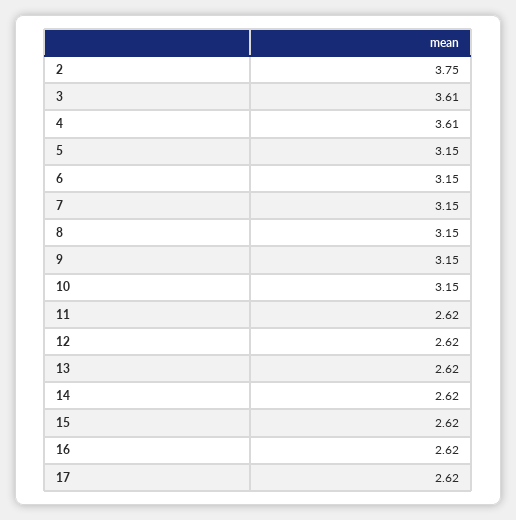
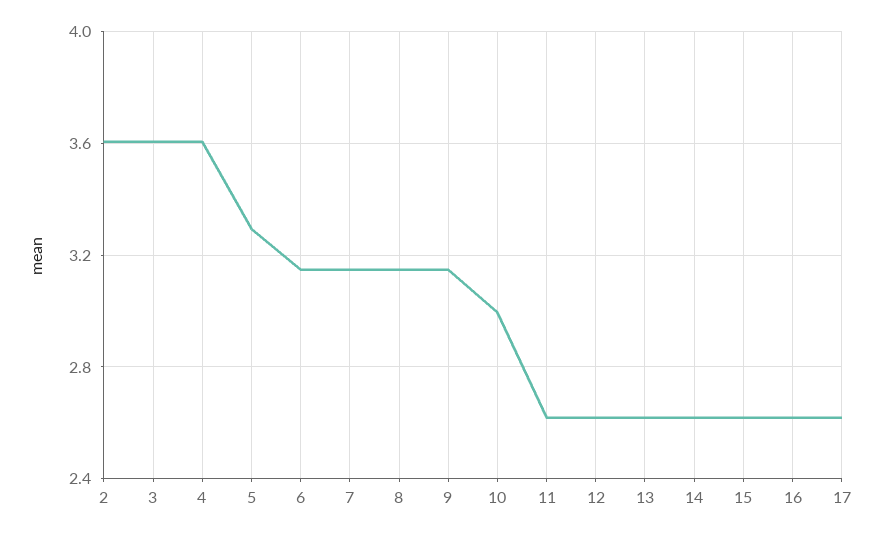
2: 3.75 -> 3.6
5: 3.15 -> 3.3
10: 3.15 -> 3

